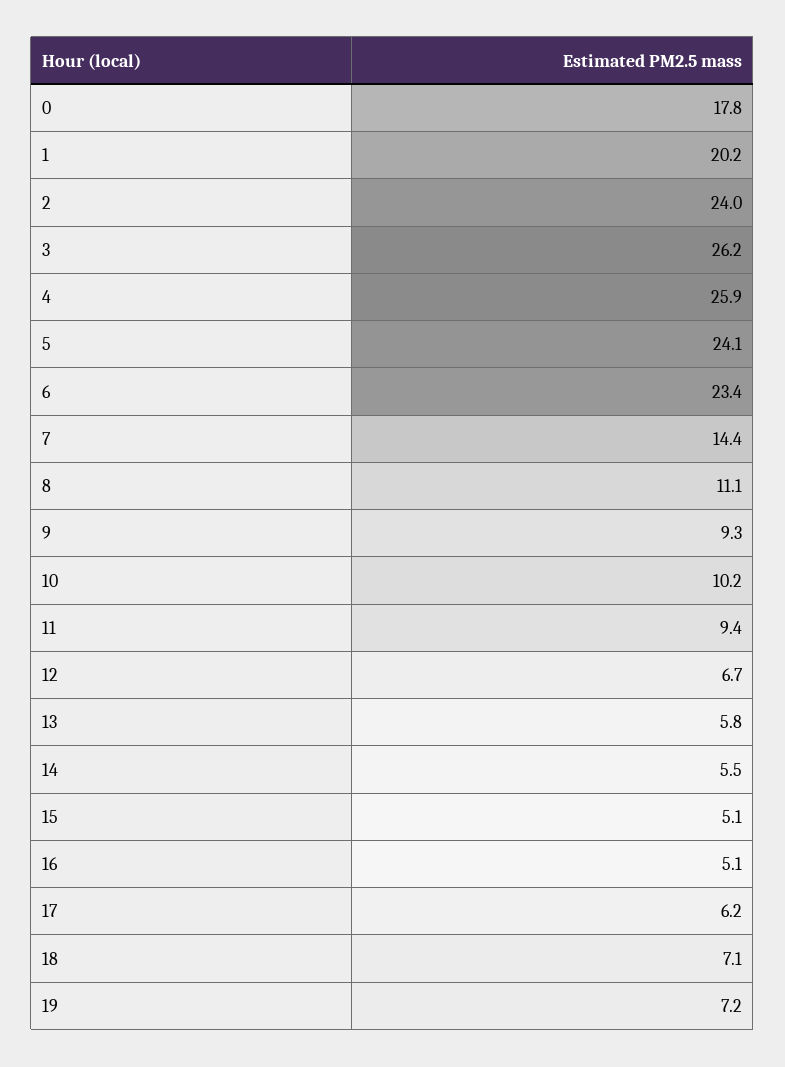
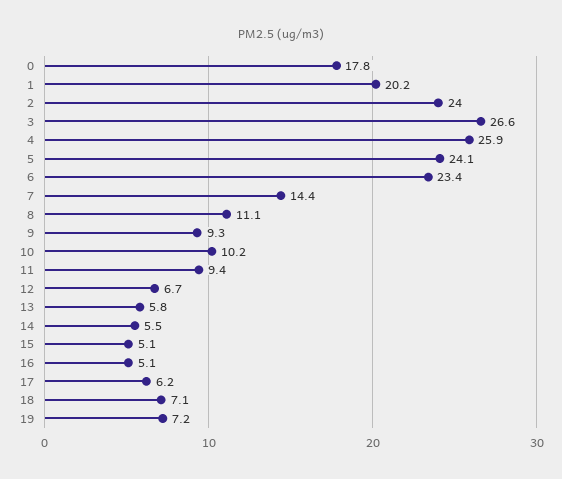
3: 26.2 -> 26.6

